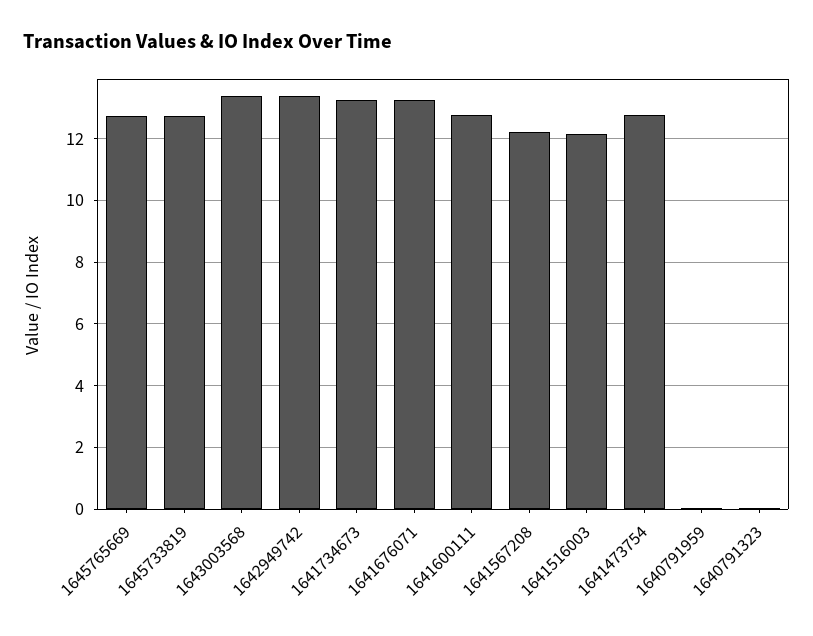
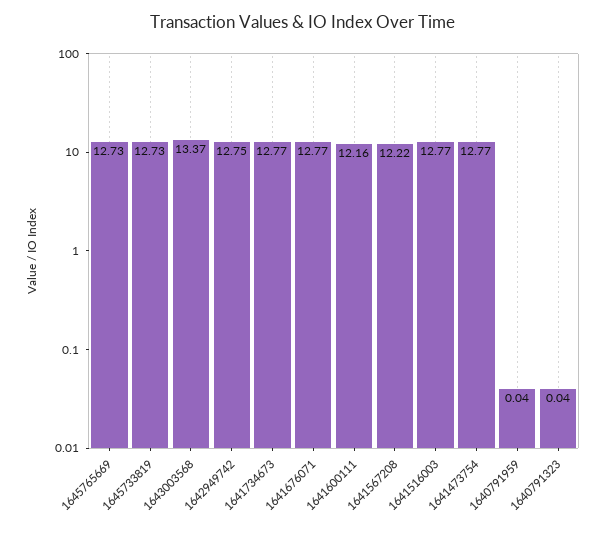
1642949742: 13.4 -> 12.75
1641734673: 13.2 -> 12.77
1641676071: 13.2 -> 12.77
1641600111: 12.8 -> 12.16
1641516003: 12.2 -> 12.77

